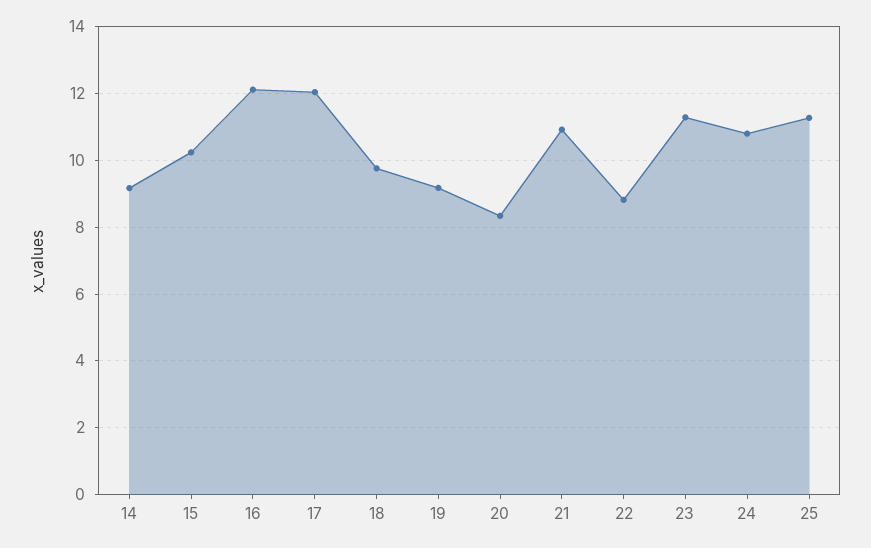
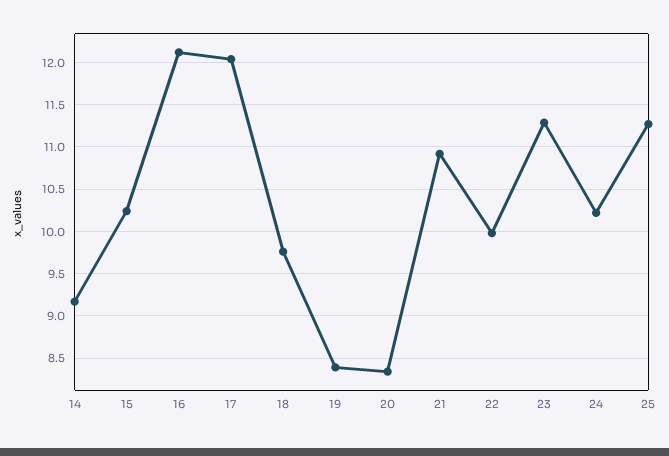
19: 9.2 -> 8.4
22: 8.8 -> 10
24: 10.8 -> 10.2

